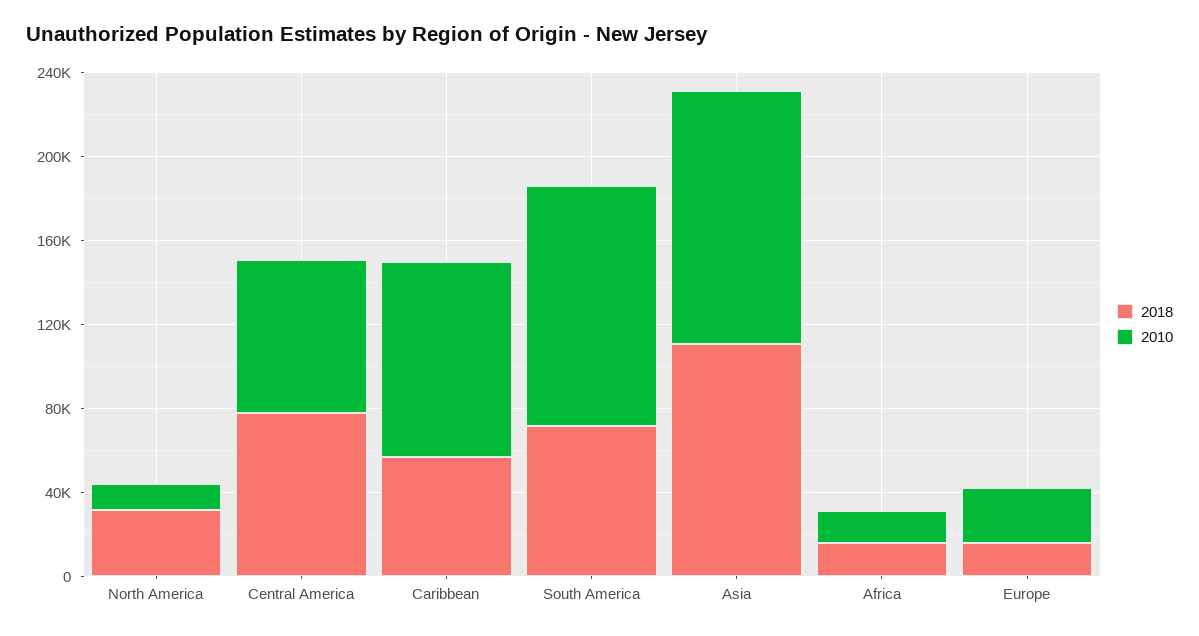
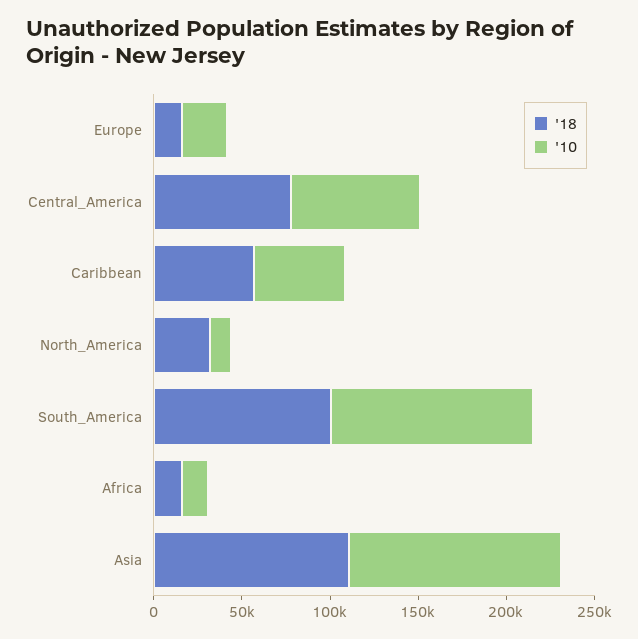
2010, Caribbean: 90000 -> 50000
2018, South America: 70000 -> 100000

